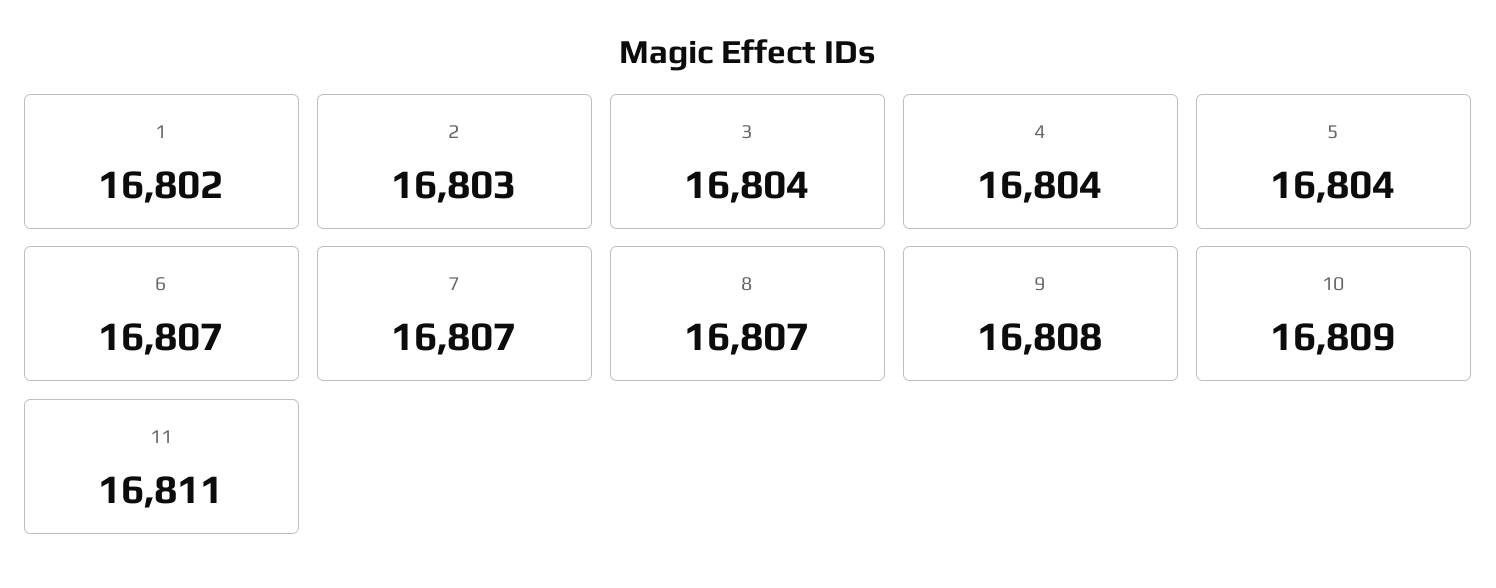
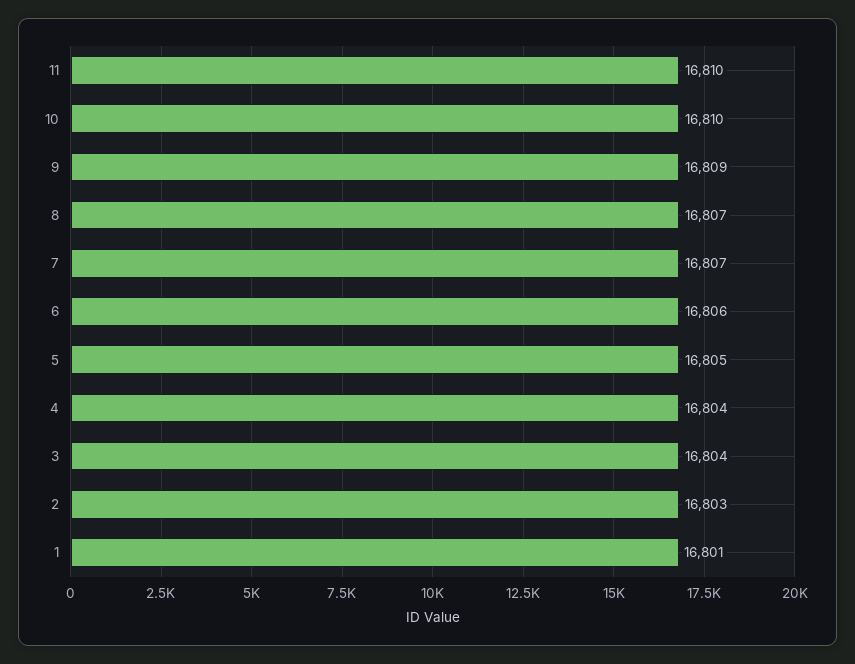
1: 16802 -> 16801
5: 16804 -> 16805
6: 16807 -> 16806
9: 16808 -> 16809
10: 16809 -> 16810
11: 16811 -> 16810

